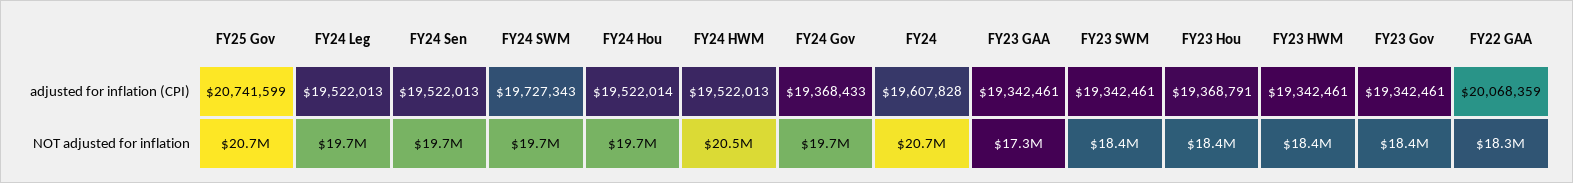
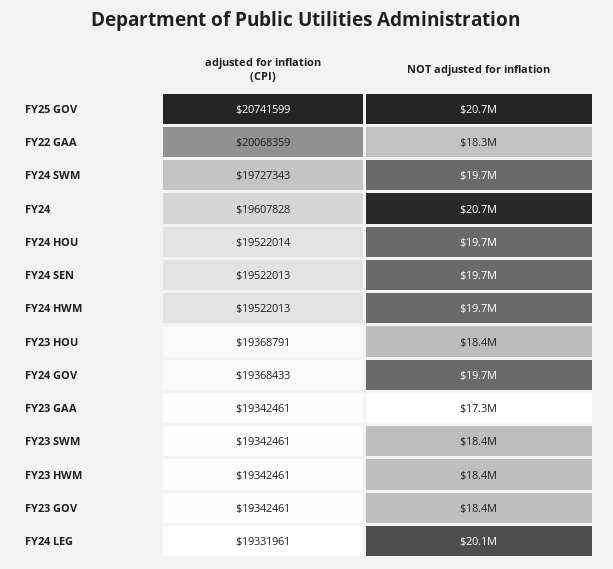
FY24 Leg, adjusted for inflation (CPI): 19522013 -> 19331961
FY24 Leg, NOT adjusted for inflation: 19700000 -> 20100000
FY24 HWM, NOT adjusted for inflation: 20500000 -> 19700000

